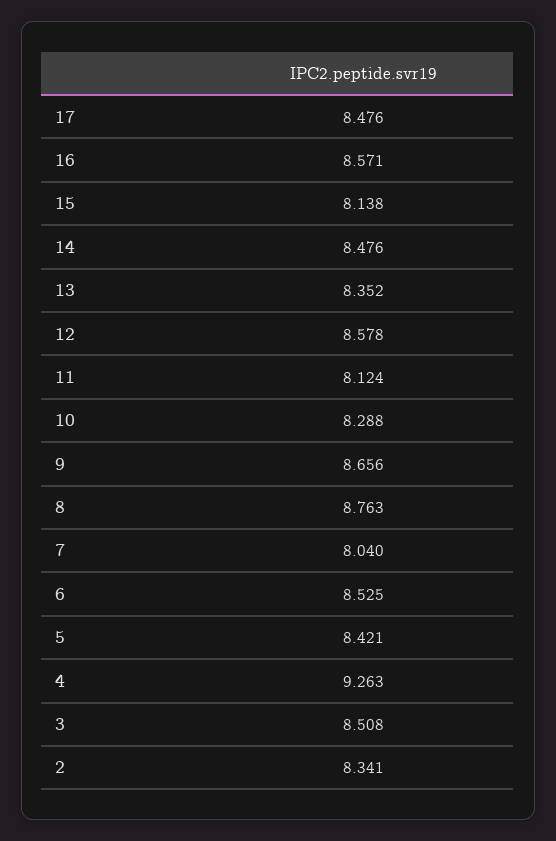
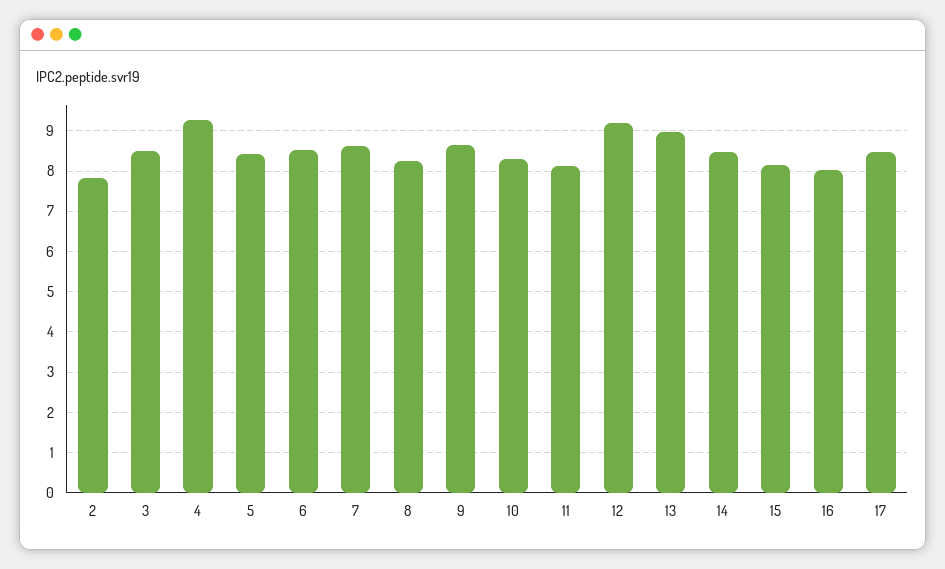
16: 8.571 -> 8
13: 8.352 -> 9
12: 8.578 -> 9.2
8: 8.763 -> 8.2
7: 8.04 -> 8.6
2: 8.341 -> 7.8

